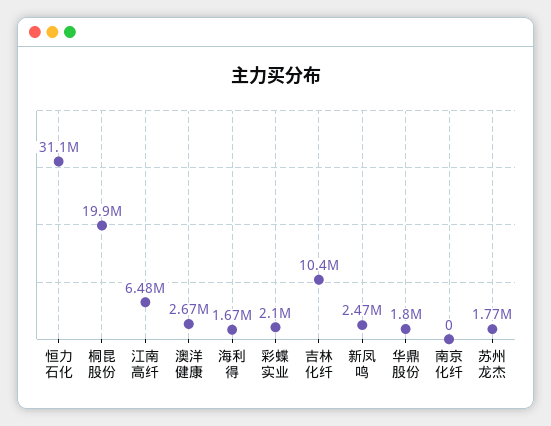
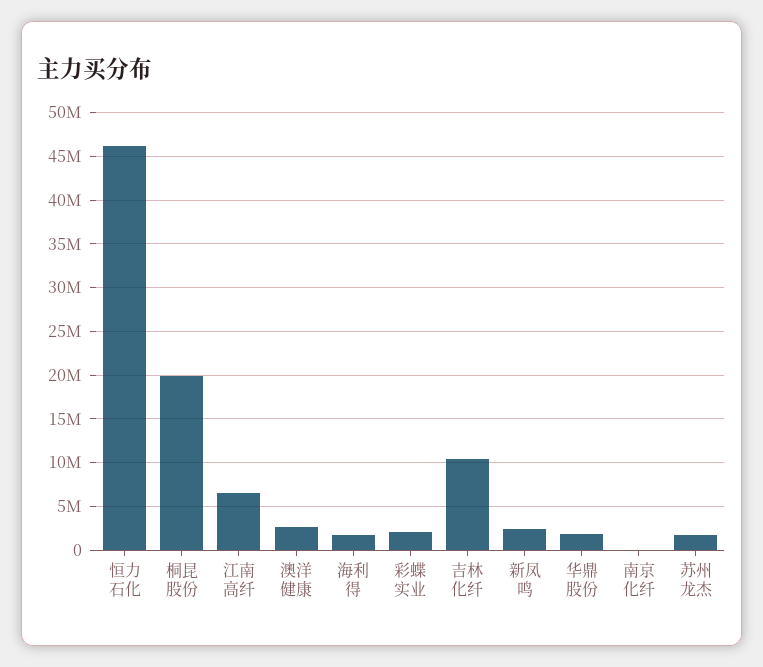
恒力石化: 31100000 -> 46000000

